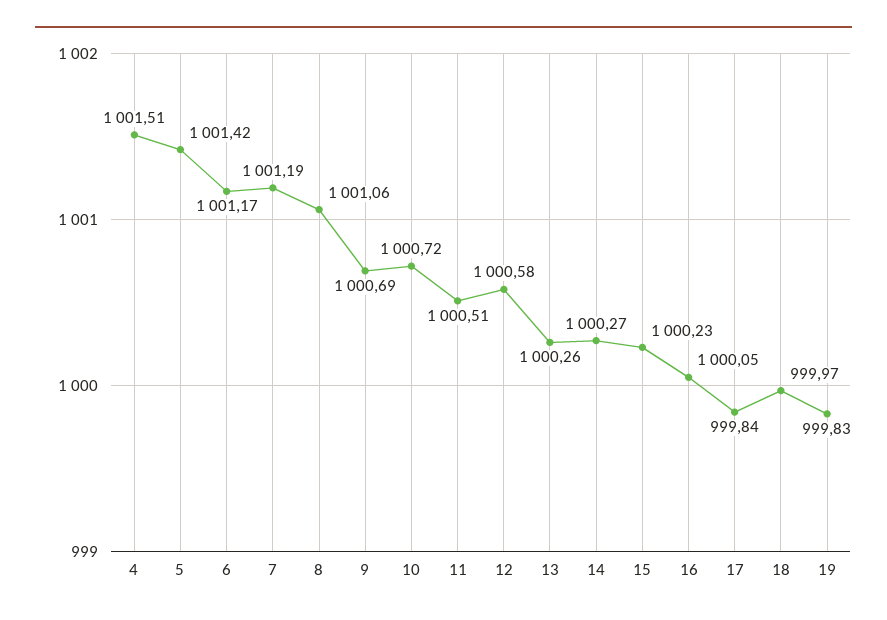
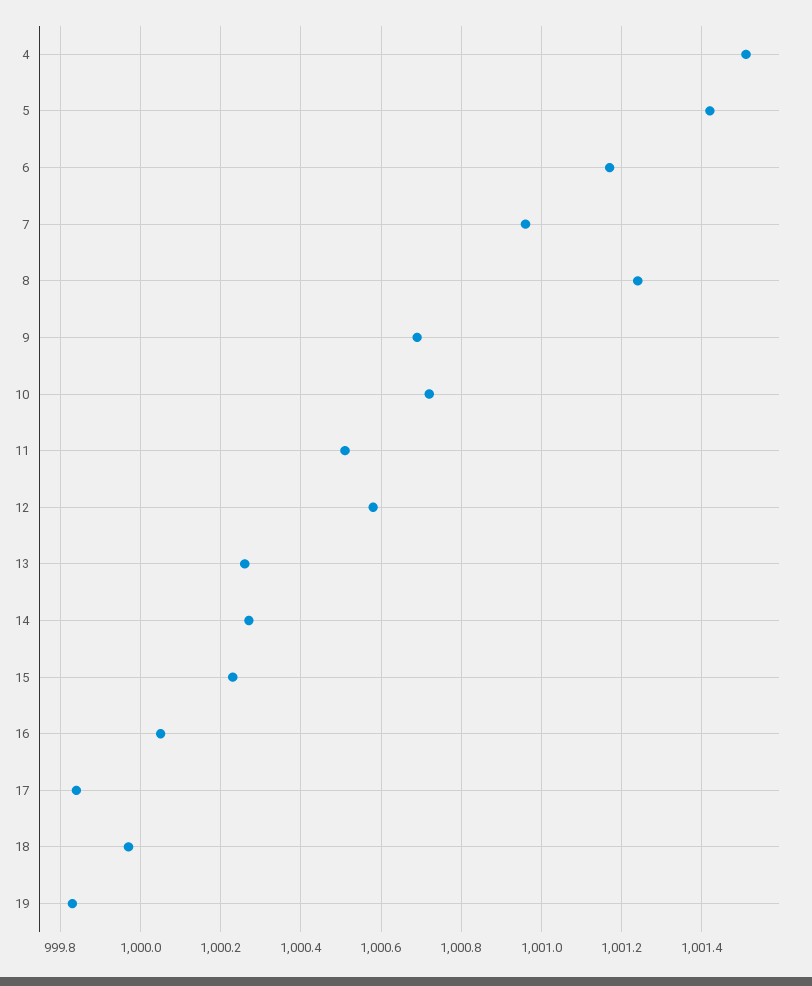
7: 1001.19 -> 1000.95
8: 1001.06 -> 1001.25

